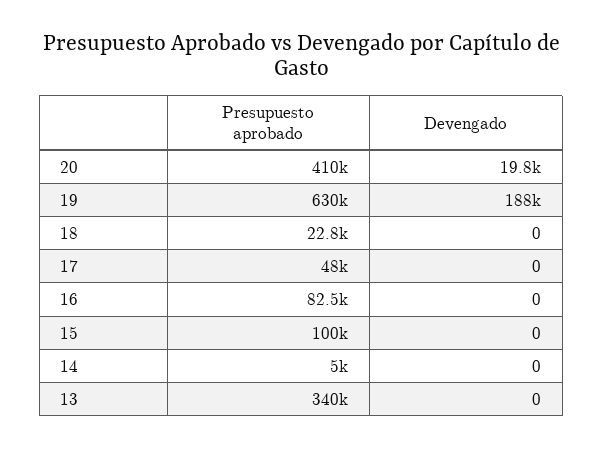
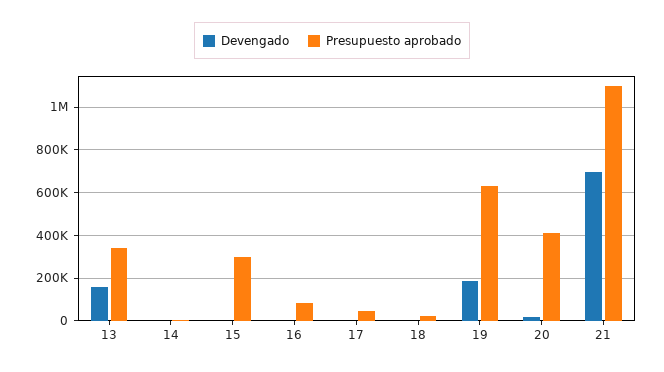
Presupuesto aprobado, 15: 100000 -> 300000
Devengado, 13: 0 -> 150000
Devengado, 21: none -> 700000
Presupuesto aprobado, 21: none -> 1100000

